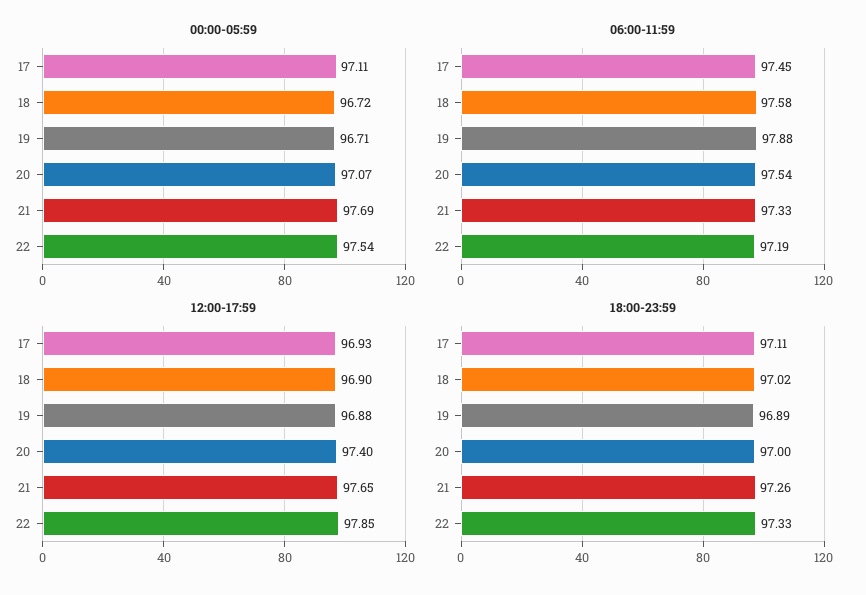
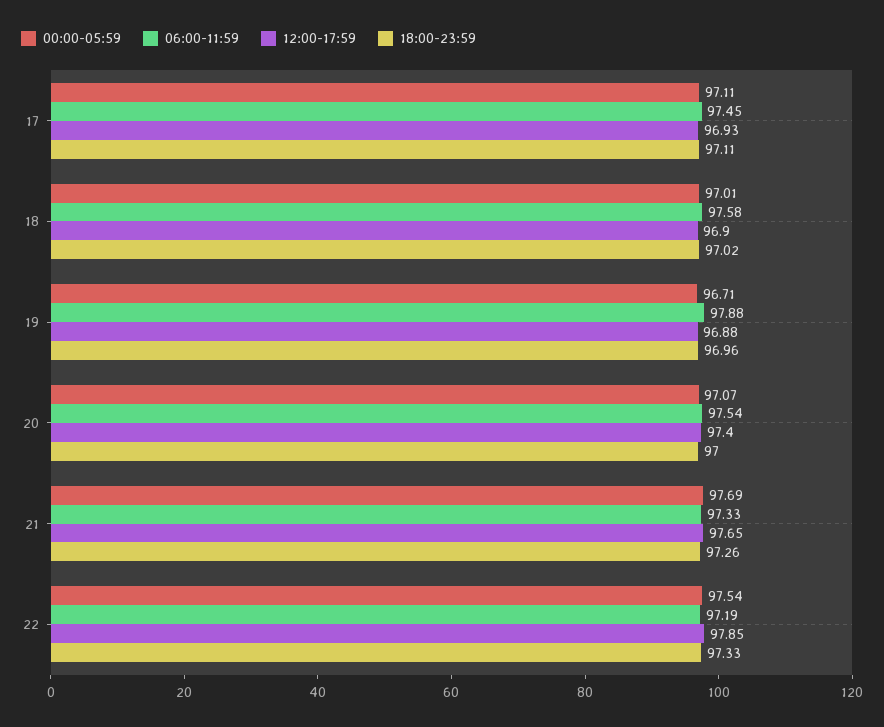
00:00-05:59, 18: 96.72 -> 97.01
18:00-23:59, 19: 96.89 -> 96.96

